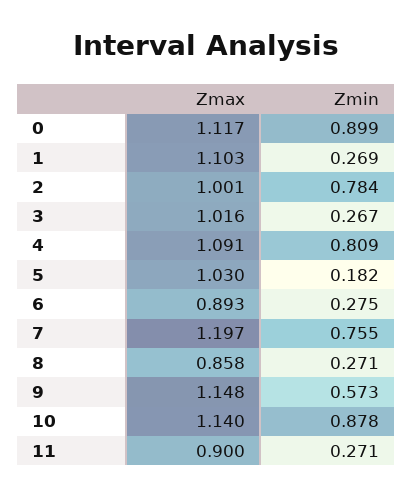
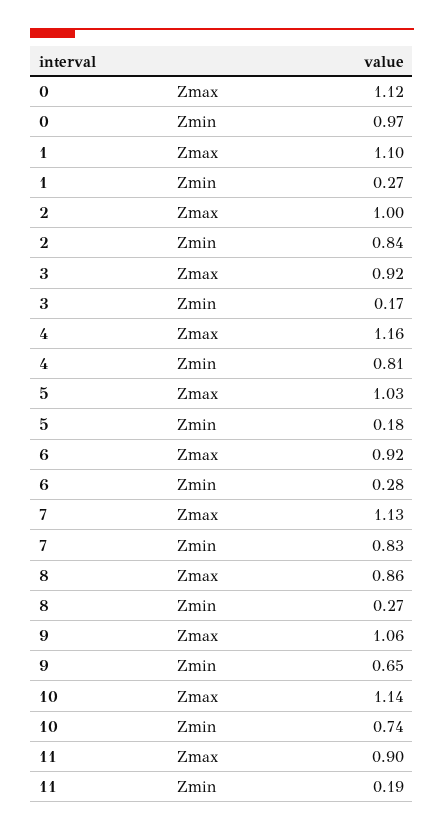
Zmin, 0: 0.899 -> 0.97
Zmin, 2: 0.784 -> 0.84
Zmax, 3: 1.016 -> 0.92
Zmin, 3: 0.267 -> 0.17
Zmax, 4: 1.091 -> 1.16
Zmax, 6: 0.893 -> 0.92
Zmax, 7: 1.197 -> 1.13
Zmin, 7: 0.755 -> 0.83
Zmax, 9: 1.148 -> 1.06
Zmin, 9: 0.573 -> 0.65
Zmin, 10: 0.878 -> 0.74
Zmin, 11: 0.271 -> 0.19

